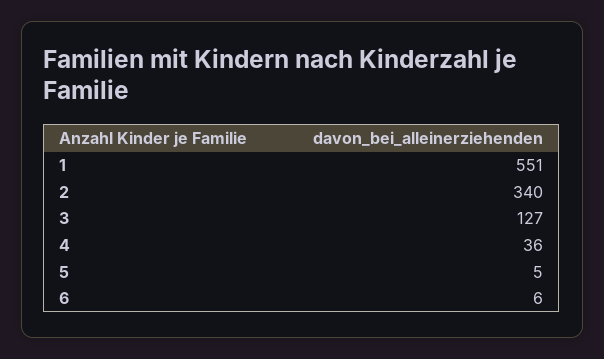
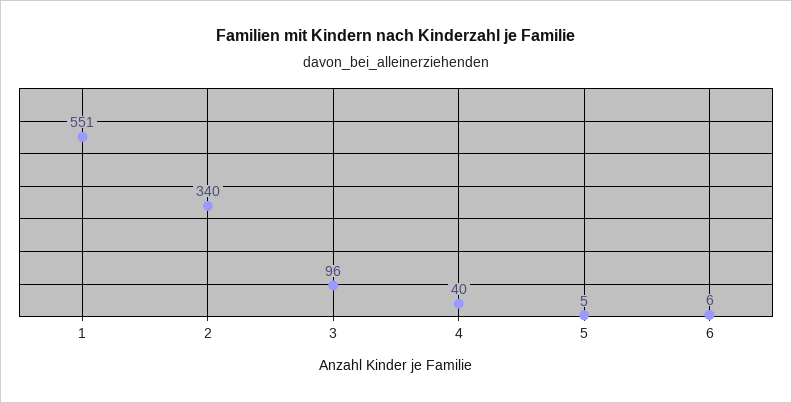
3: 127 -> 96
4: 36 -> 40

